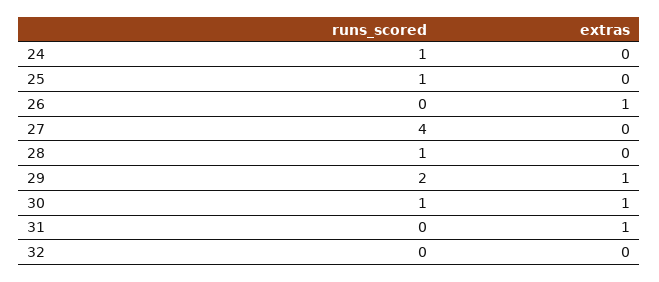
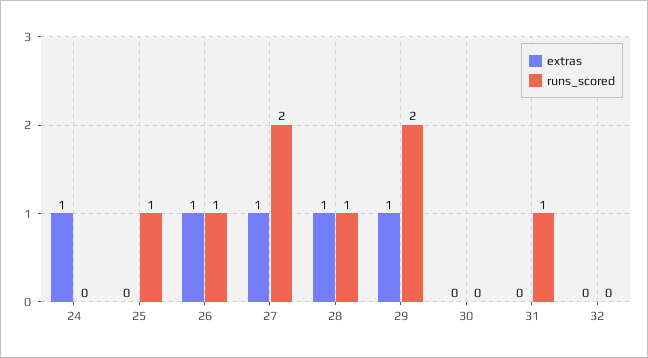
runs_scored, 24: 1 -> 0
extras, 24: 0 -> 1
runs_scored, 26: 0 -> 1
runs_scored, 27: 4 -> 2
extras, 27: 0 -> 1
extras, 28: 0 -> 1
runs_scored, 30: 1 -> 0
extras, 30: 1 -> 0
runs_scored, 31: 0 -> 1
extras, 31: 1 -> 0

